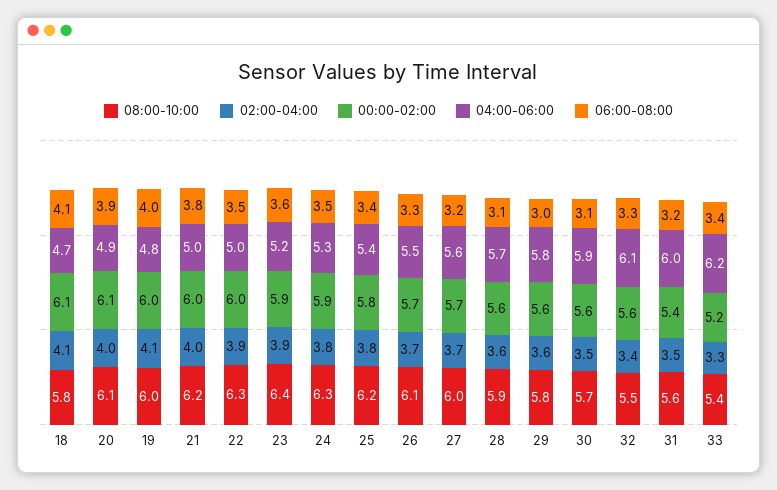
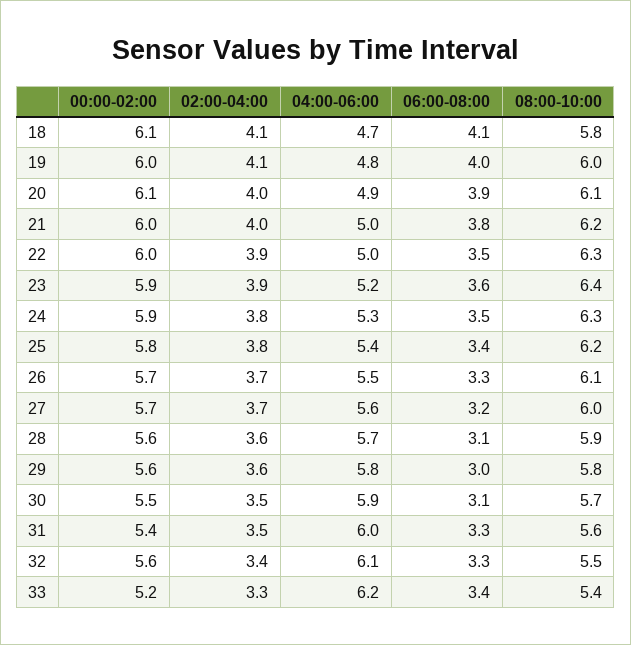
00:00-02:00, 30: 5.6 -> 5.5
06:00-08:00, 31: 3.2 -> 3.3

